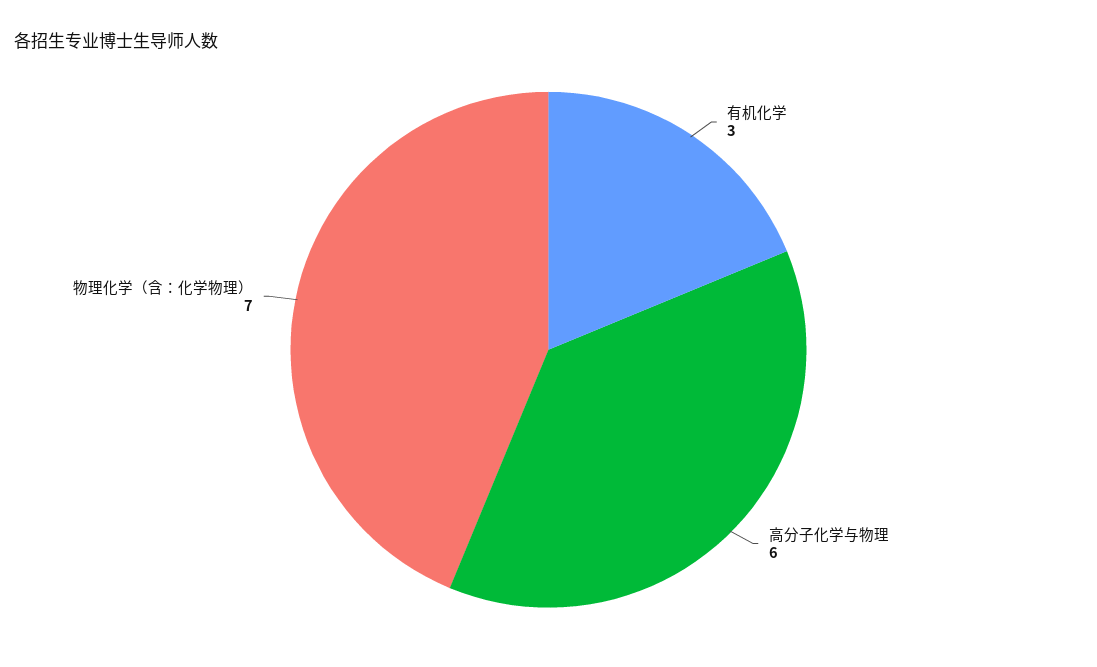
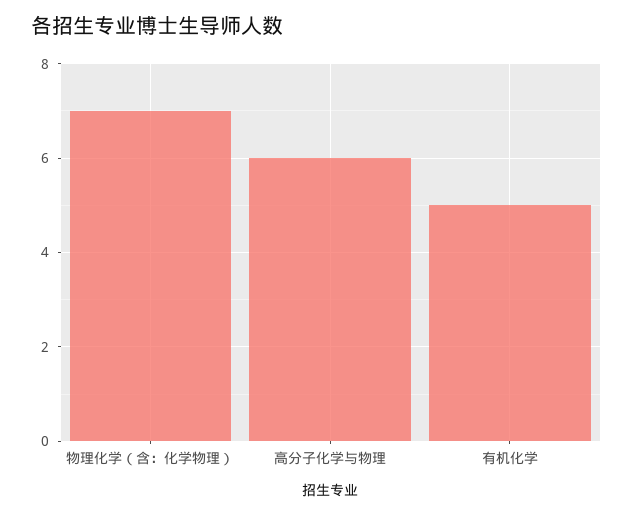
有机化学: 3 -> 5

